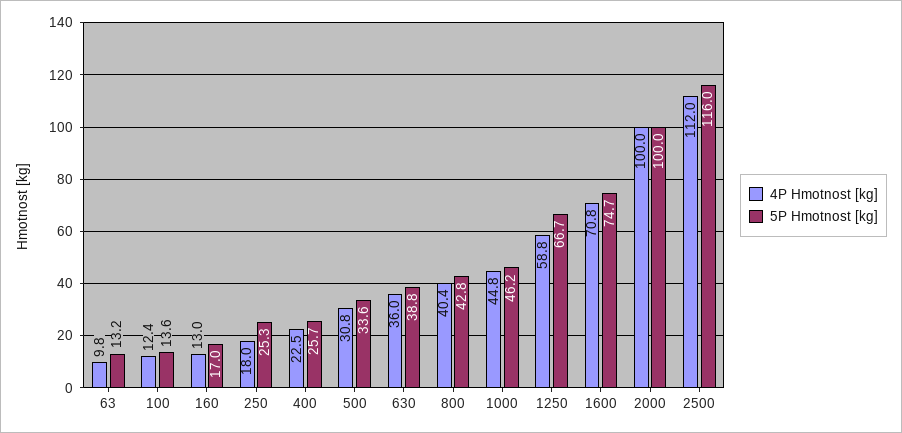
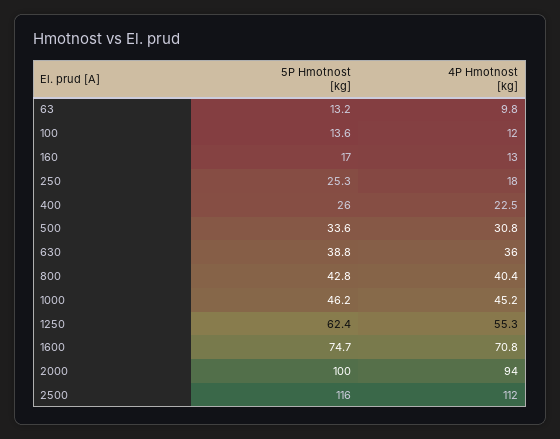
4P Hmotnost [kg], 100: 12.4 -> 12
5P Hmotnost [kg], 400: 25.7 -> 26
4P Hmotnost [kg], 1000: 44.8 -> 45.2
4P Hmotnost [kg], 1250: 58.8 -> 55.3
5P Hmotnost [kg], 1250: 66.7 -> 62.4
4P Hmotnost [kg], 2000: 100 -> 94

